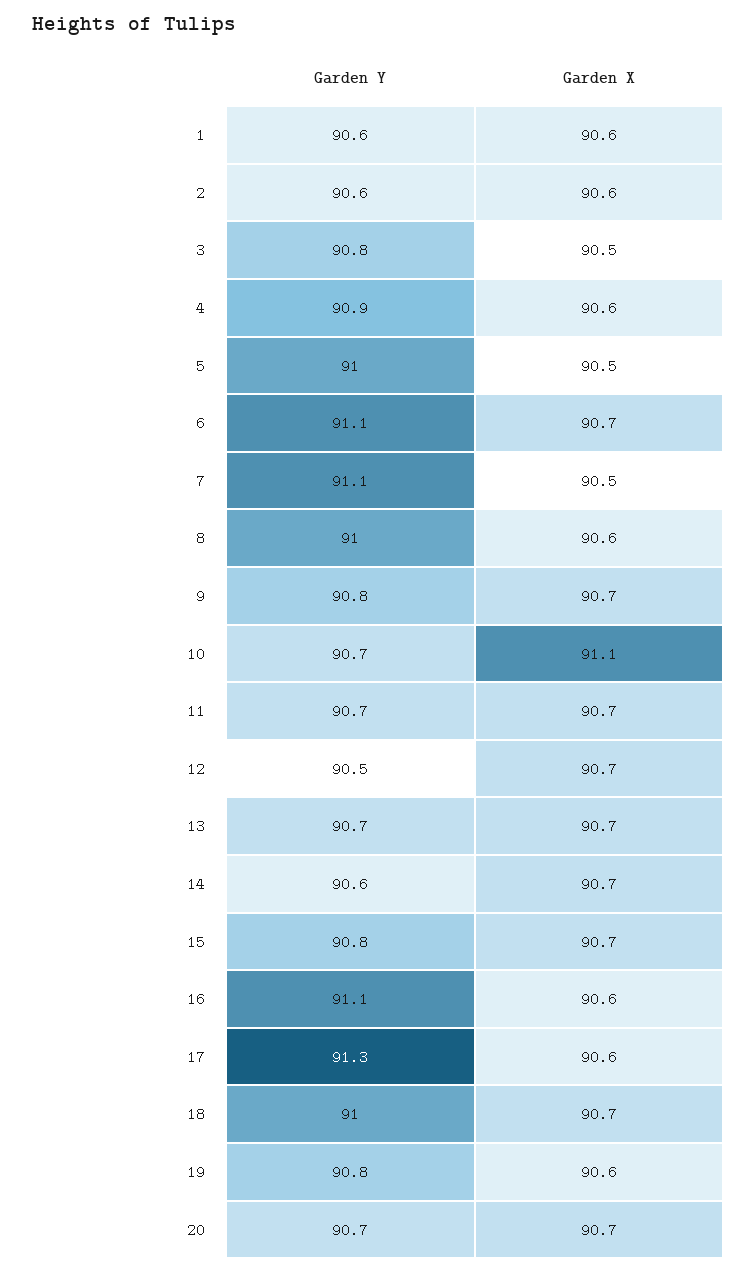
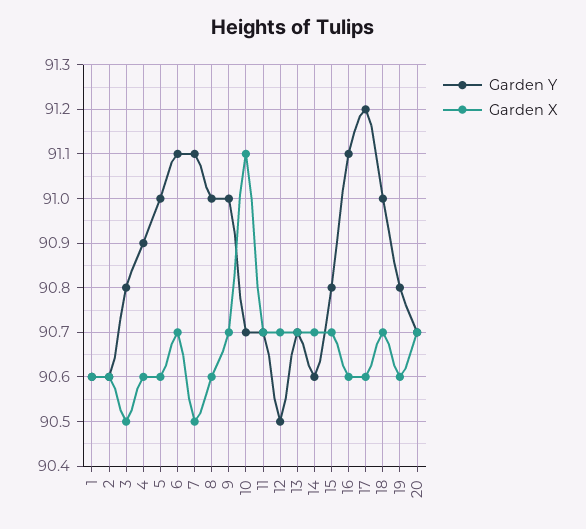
Garden X, 5: 90.5 -> 90.6
Garden Y, 9: 90.8 -> 91
Garden Y, 17: 91.3 -> 91.2

